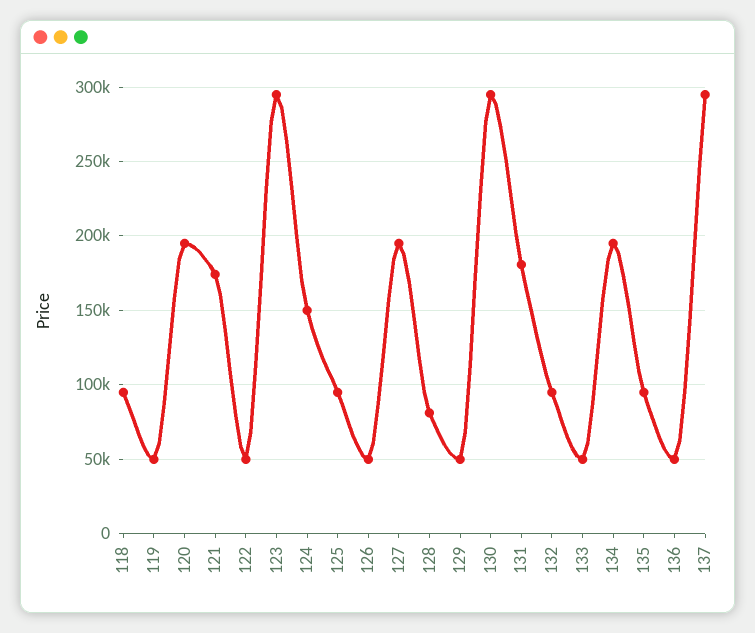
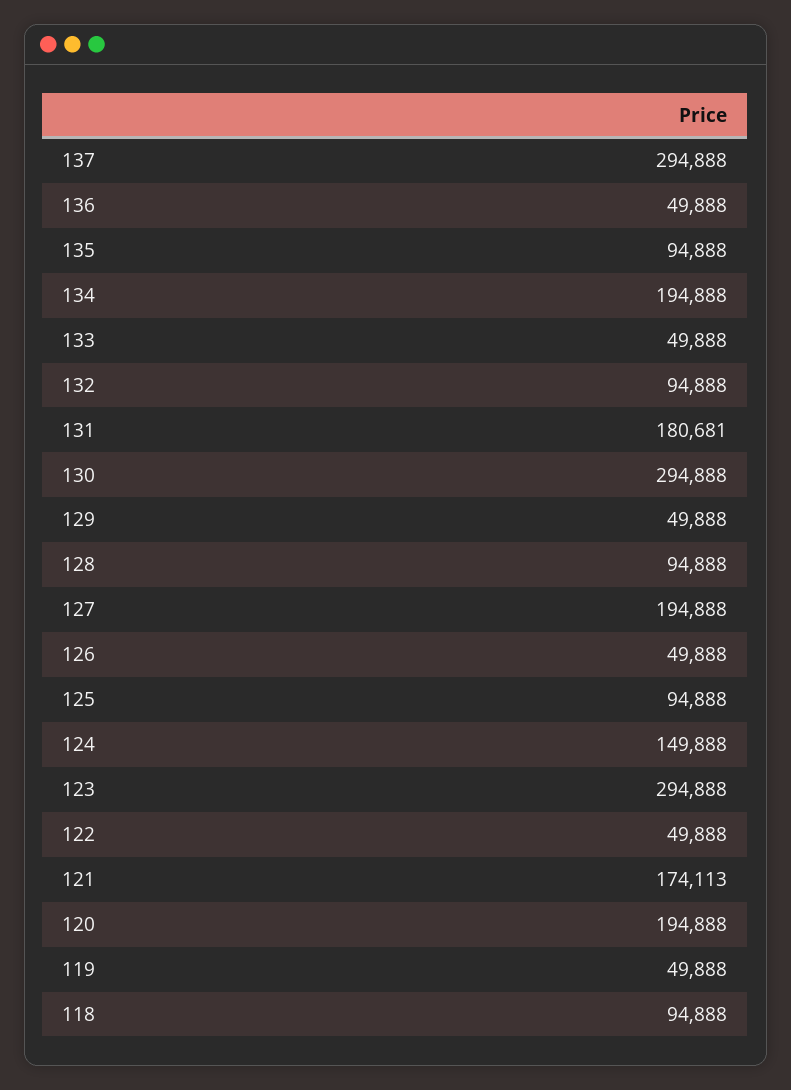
128: 80000 -> 94888

